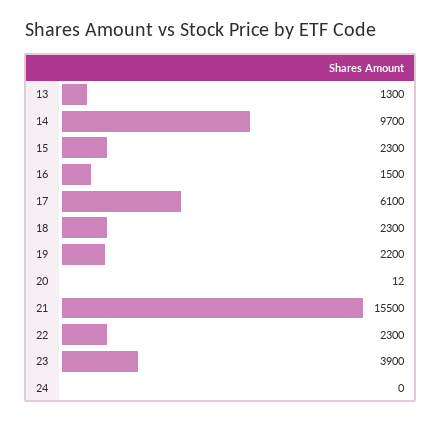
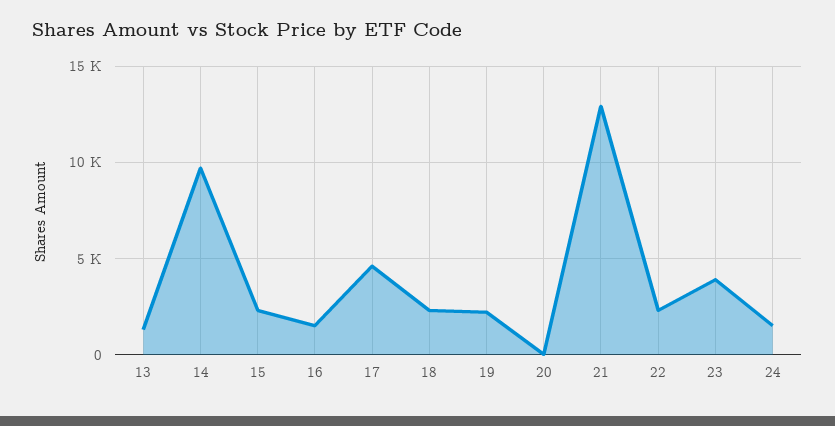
17: 6100 -> 4500
21: 15500 -> 13000
24: 0 -> 1500

